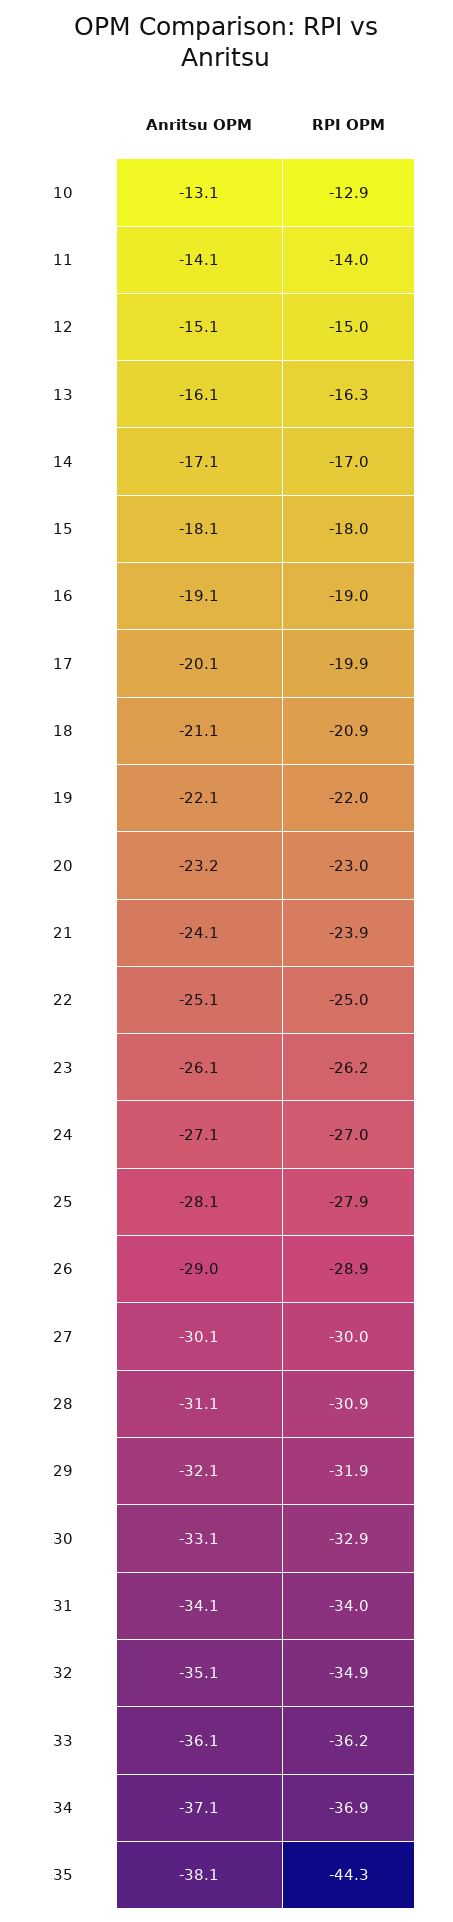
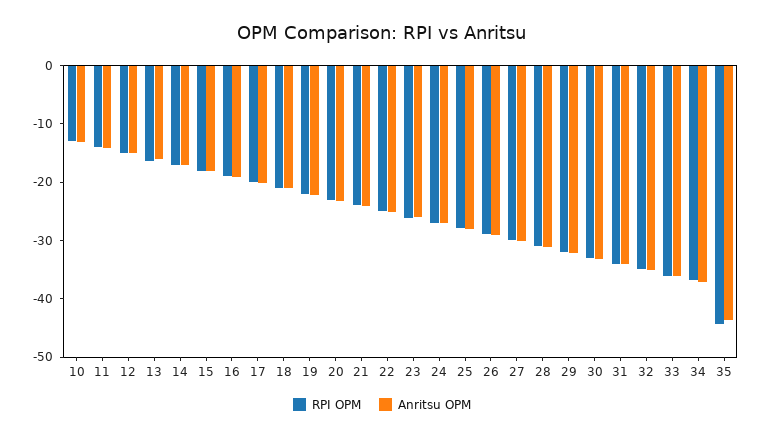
Anritsu OPM, 35: -38.1 -> -44

